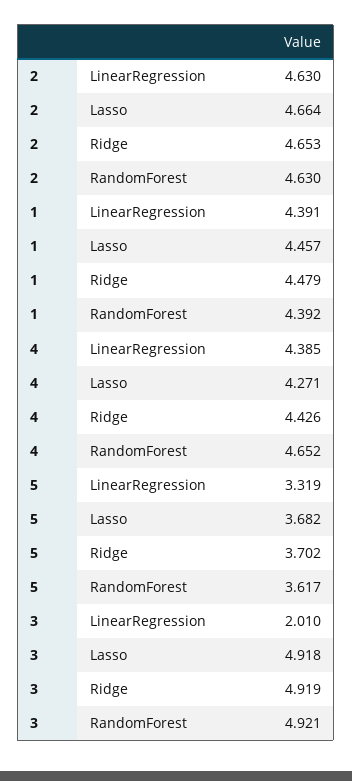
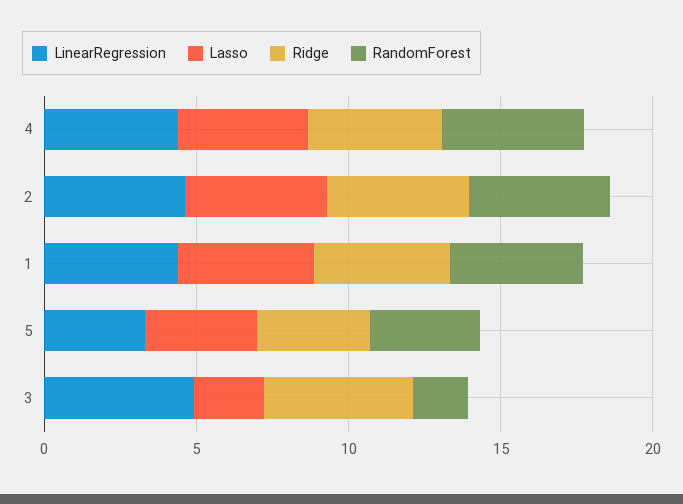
LinearRegression, 3: 2.01 -> 5
Lasso, 3: 4.918 -> 2
RandomForest, 3: 4.921 -> 2

